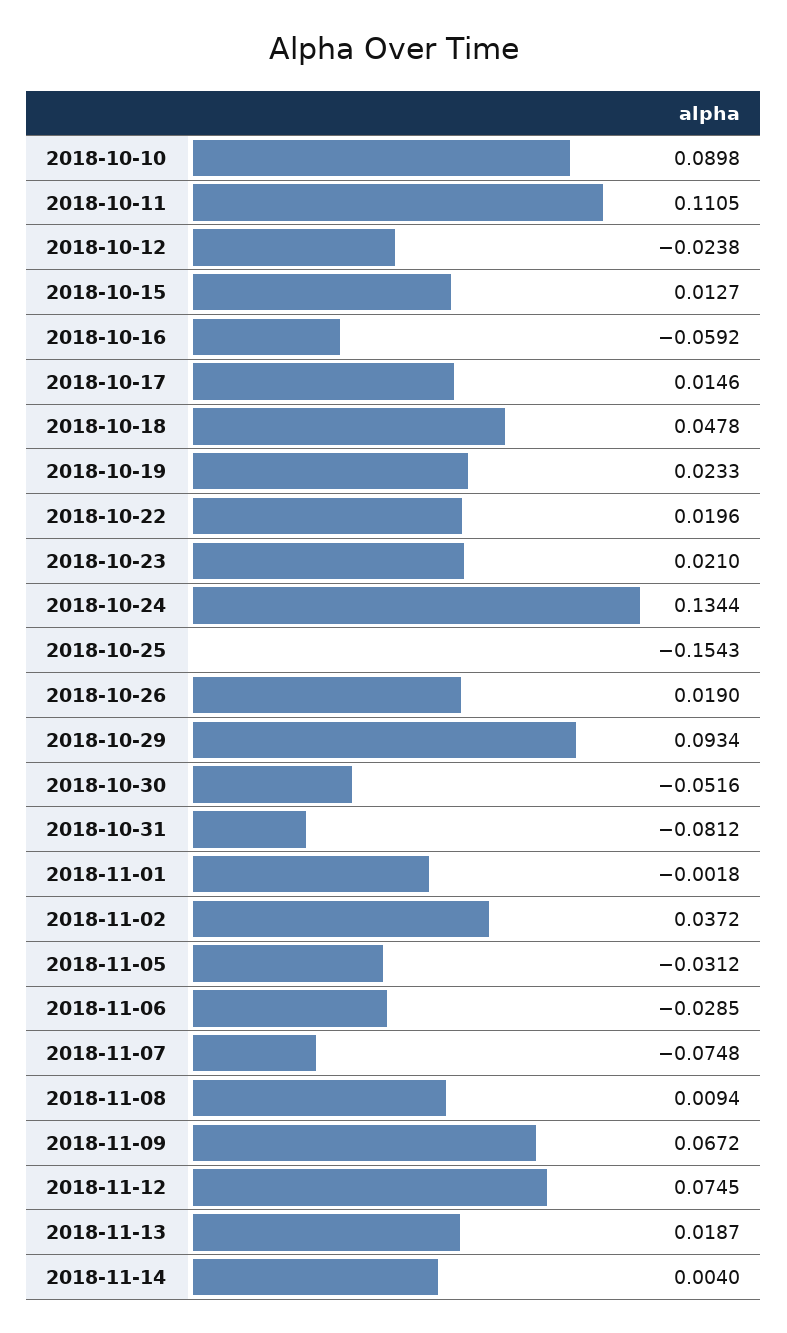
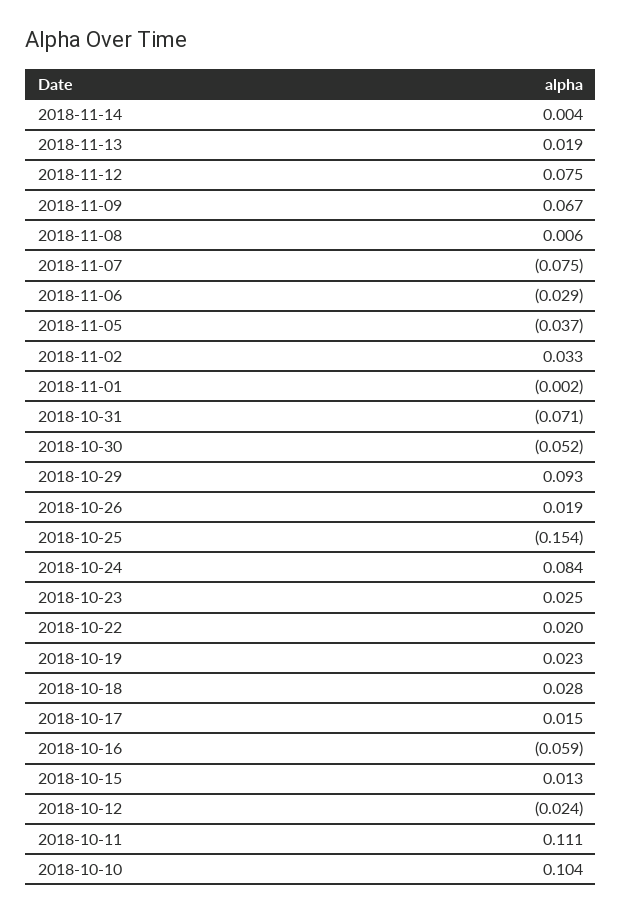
2018-10-10: 0.0898 -> 0.104
2018-10-18: 0.0478 -> 0.028
2018-10-23: 0.021 -> 0.025
2018-10-24: 0.1344 -> 0.084
2018-10-31: -0.0812 -> -0.071
2018-11-02: 0.0372 -> 0.033
2018-11-05: -0.0312 -> -0.037
2018-11-08: 0.0094 -> 0.006

